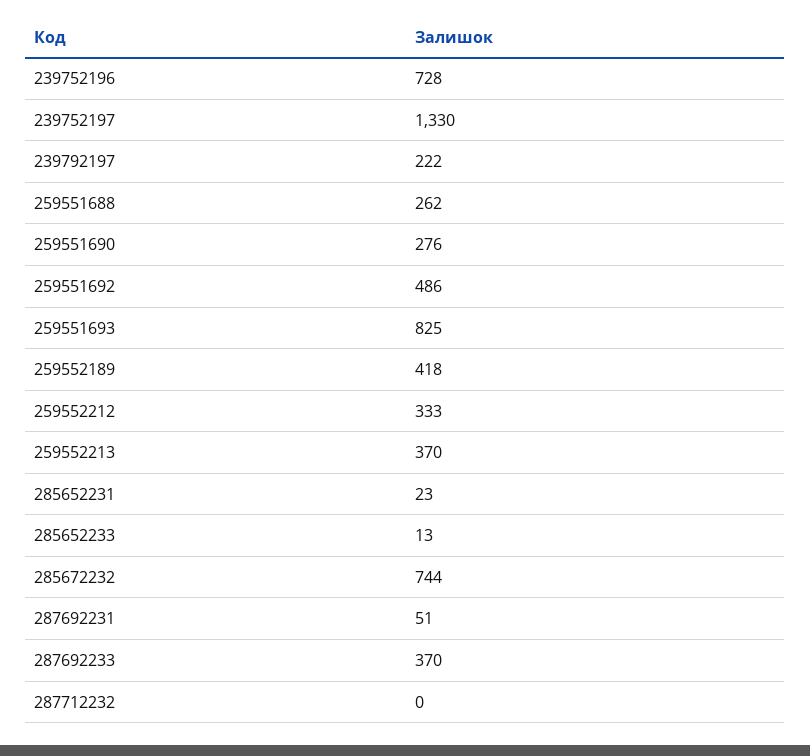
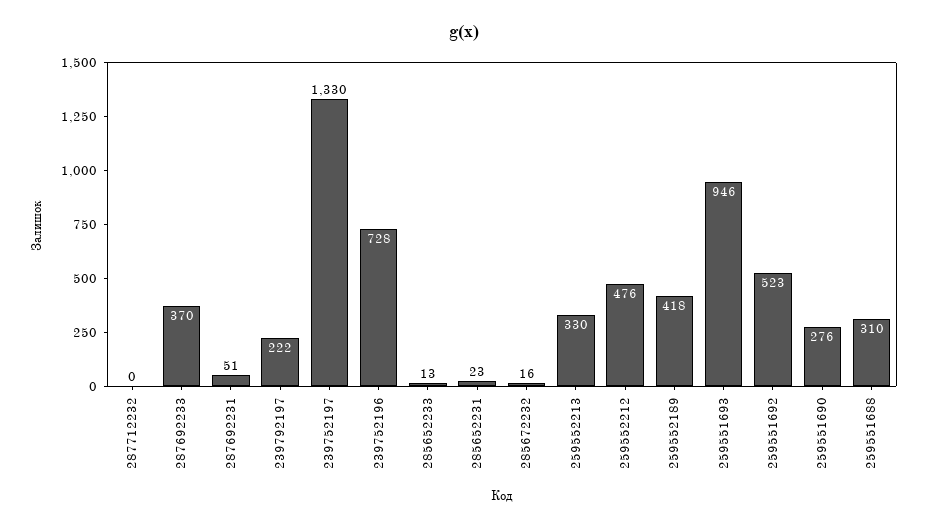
259551688: 262 -> 310
259551692: 486 -> 523
259551693: 825 -> 946
259552212: 333 -> 476
259552213: 370 -> 330
285672232: 744 -> 16

